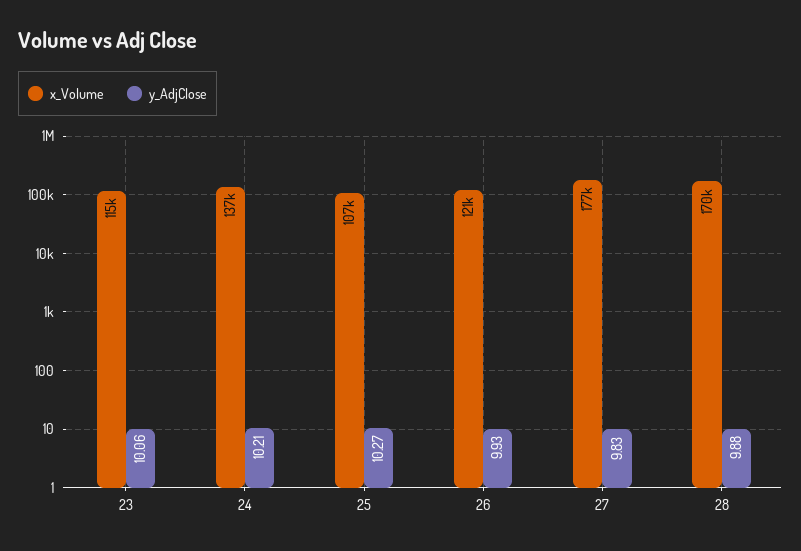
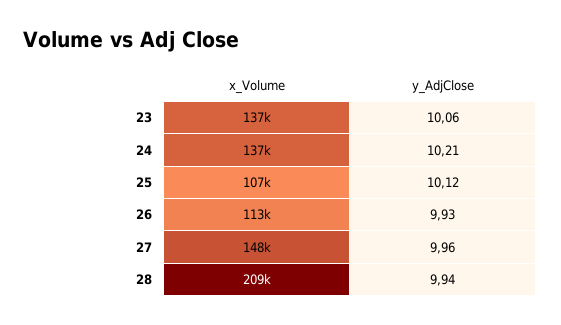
x_Volume, 23: 115000 -> 137000
y_AdjClose, 25: 10.27 -> 10.12
x_Volume, 26: 121000 -> 113000
x_Volume, 27: 177000 -> 148000
y_AdjClose, 27: 9.83 -> 9.96
x_Volume, 28: 170000 -> 209000
y_AdjClose, 28: 9.88 -> 9.94

